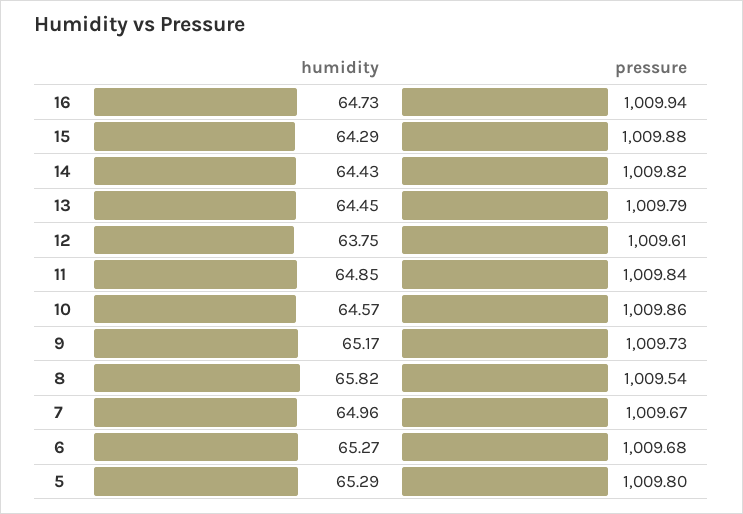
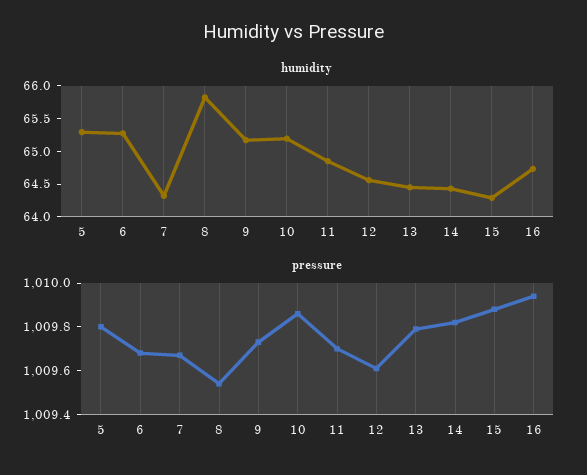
humidity, 12: 63.75 -> 64.5
pressure, 11: 1009.84 -> 1009.7
humidity, 10: 64.57 -> 65.25
humidity, 7: 64.96 -> 64.25

